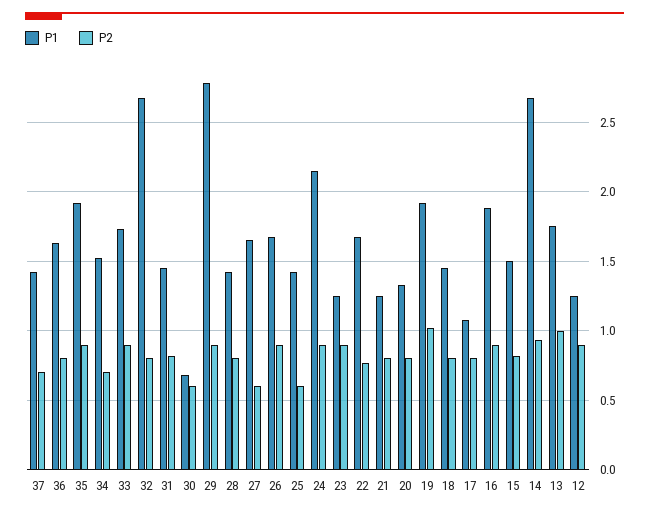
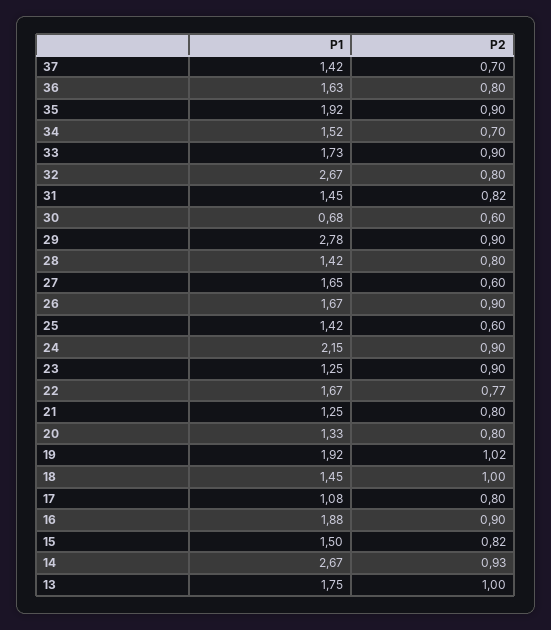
P2, 18: 0.8 -> 1
P1, 12: 1.25 -> none
P2, 12: 0.9 -> none

